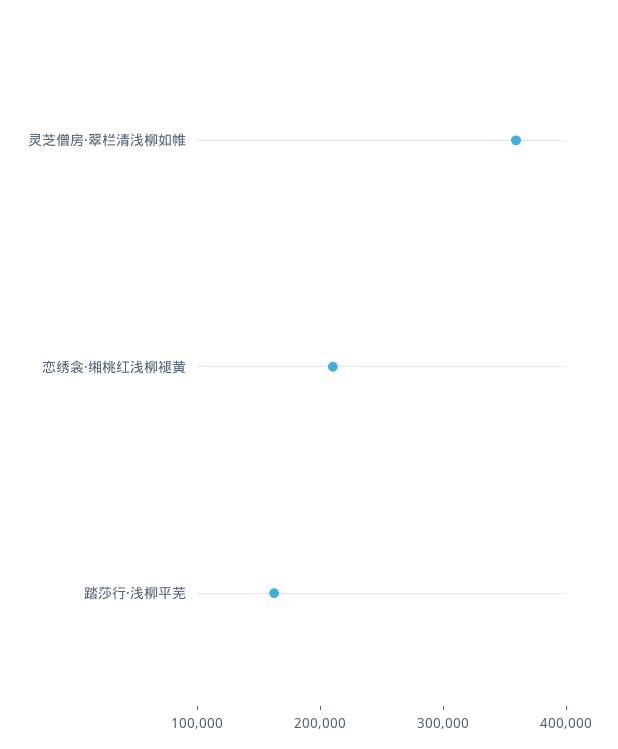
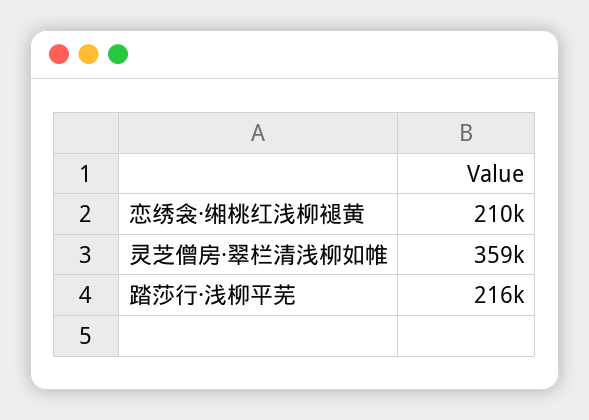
踏莎行·浅柳平芜: 160000 -> 216000

